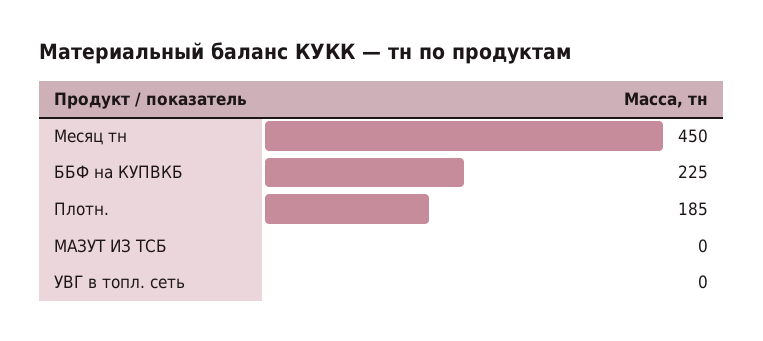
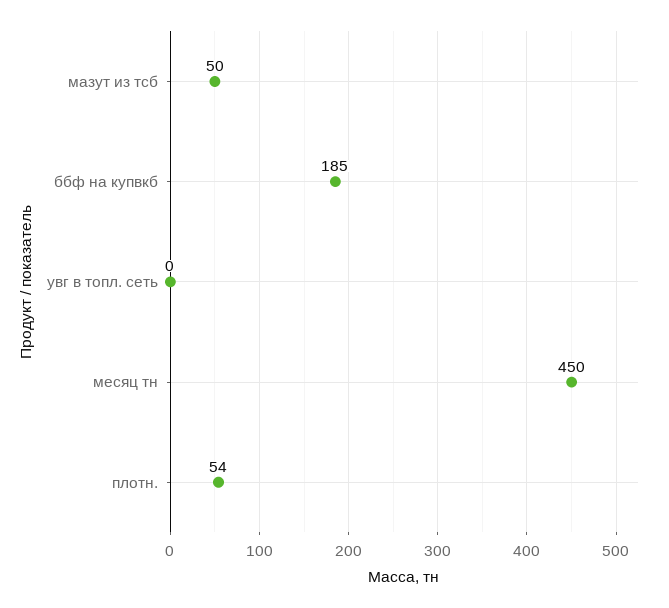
ББФ на КУПВКБ: 225 -> 185
Плотн.: 185 -> 54
МАЗУТ ИЗ ТСБ: 0 -> 50

